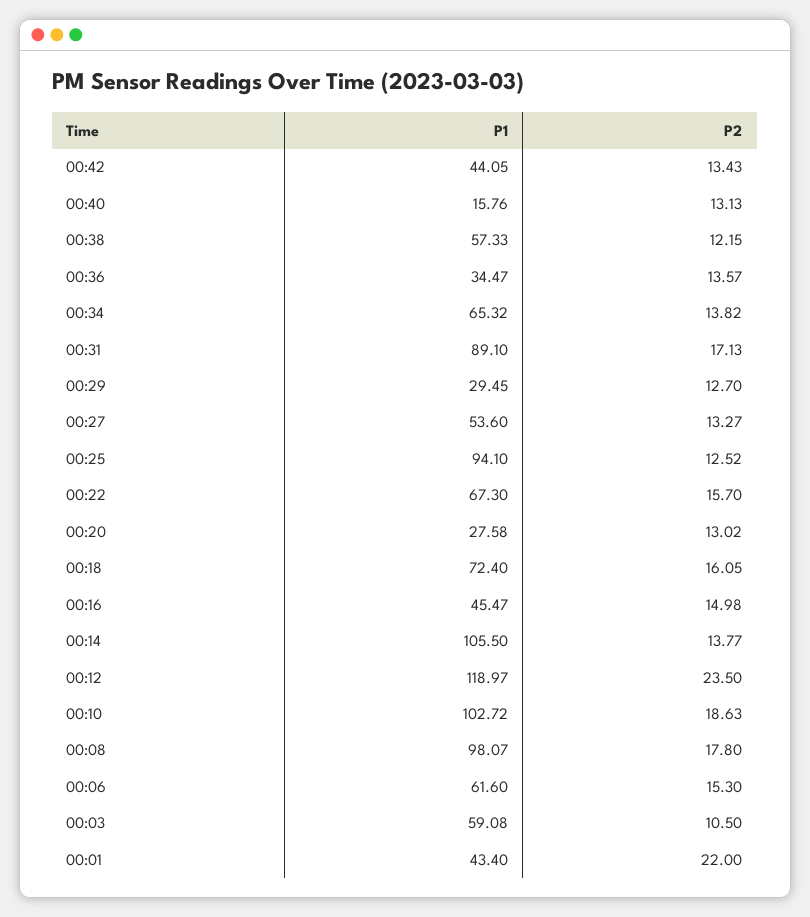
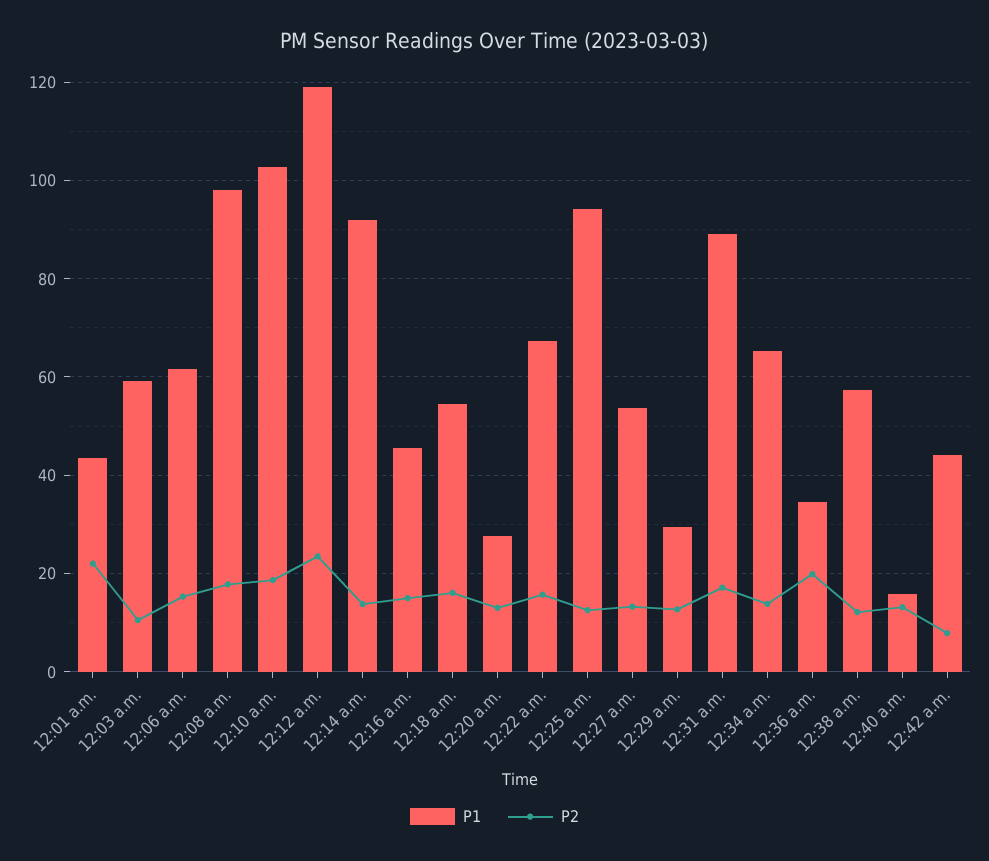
P2, 00:42: 13.43 -> 8
P2, 00:36: 13.57 -> 20
P1, 00:18: 72.4 -> 54
P1, 00:14: 105.5 -> 92

